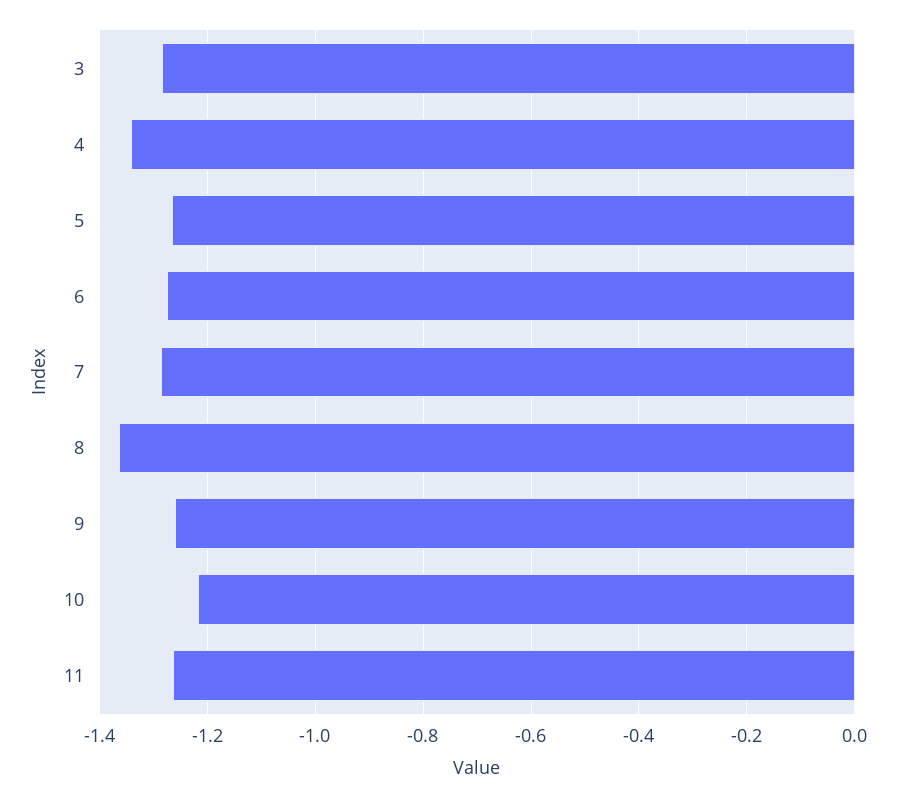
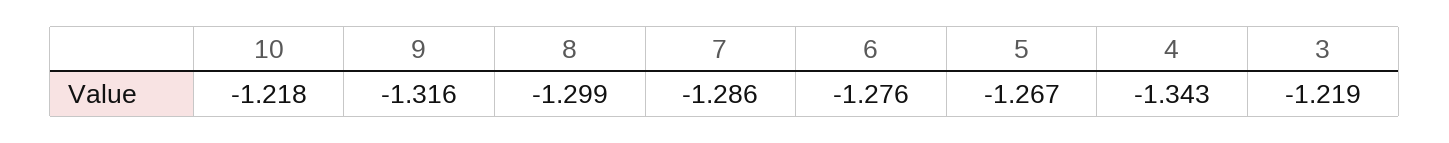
3: -1.28 -> -1.219
8: -1.36 -> -1.299
9: -1.26 -> -1.316
11: -1.26 -> none

